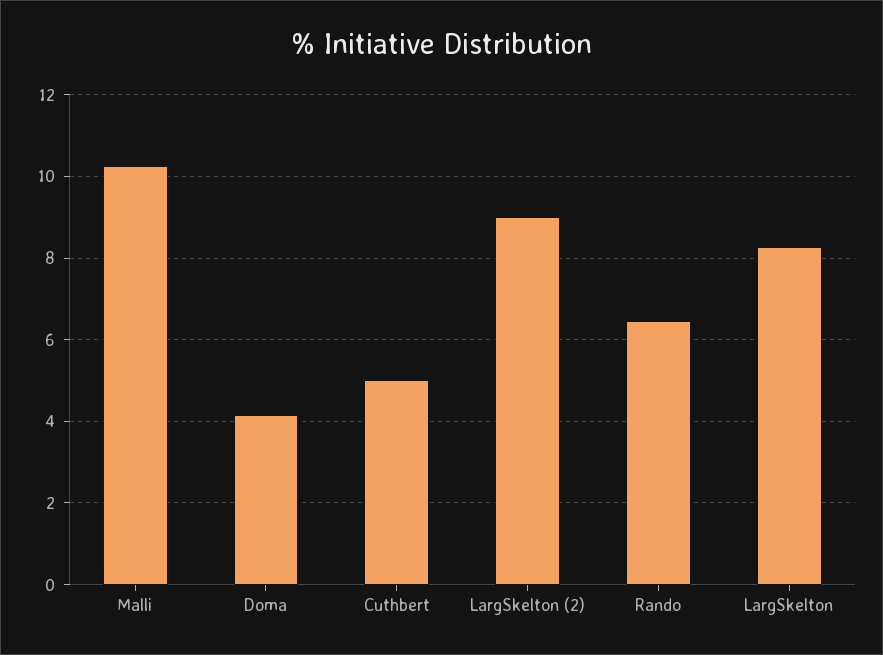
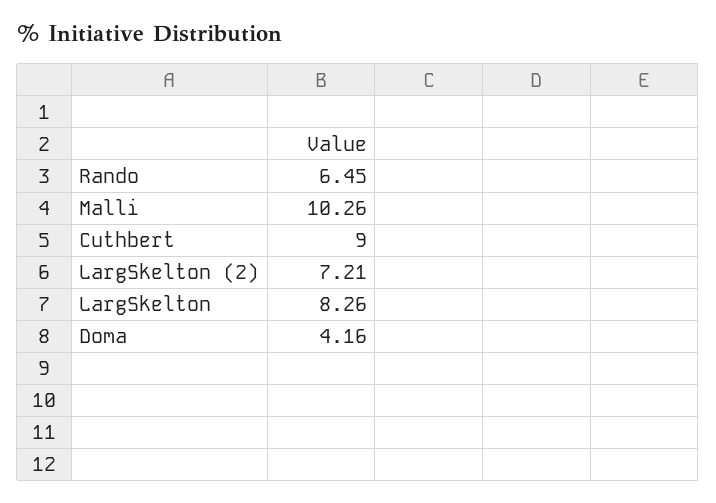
Cuthbert: 5 -> 9
LargSkelton (2): 9 -> 7.21

